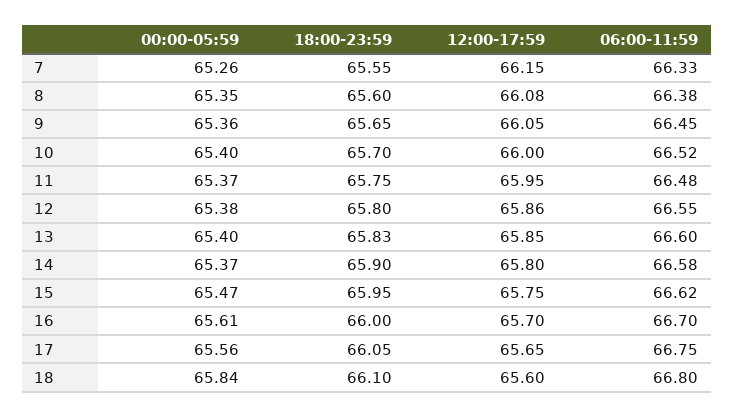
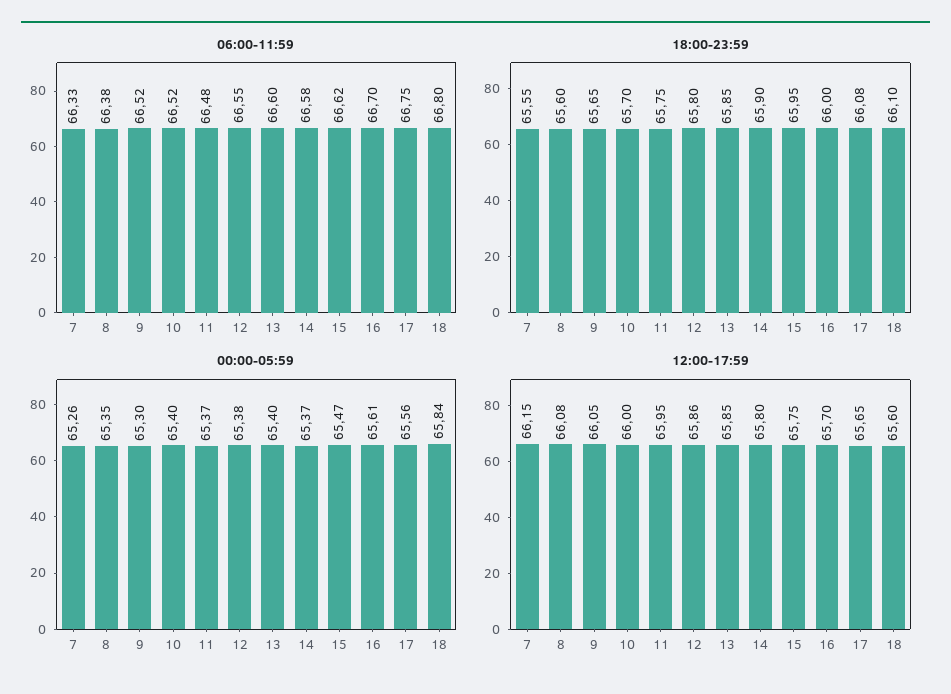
00:00-05:59, 9: 65.36 -> 65.3
06:00-11:59, 9: 66.45 -> 66.52
18:00-23:59, 13: 65.83 -> 65.85
18:00-23:59, 17: 66.05 -> 66.08

